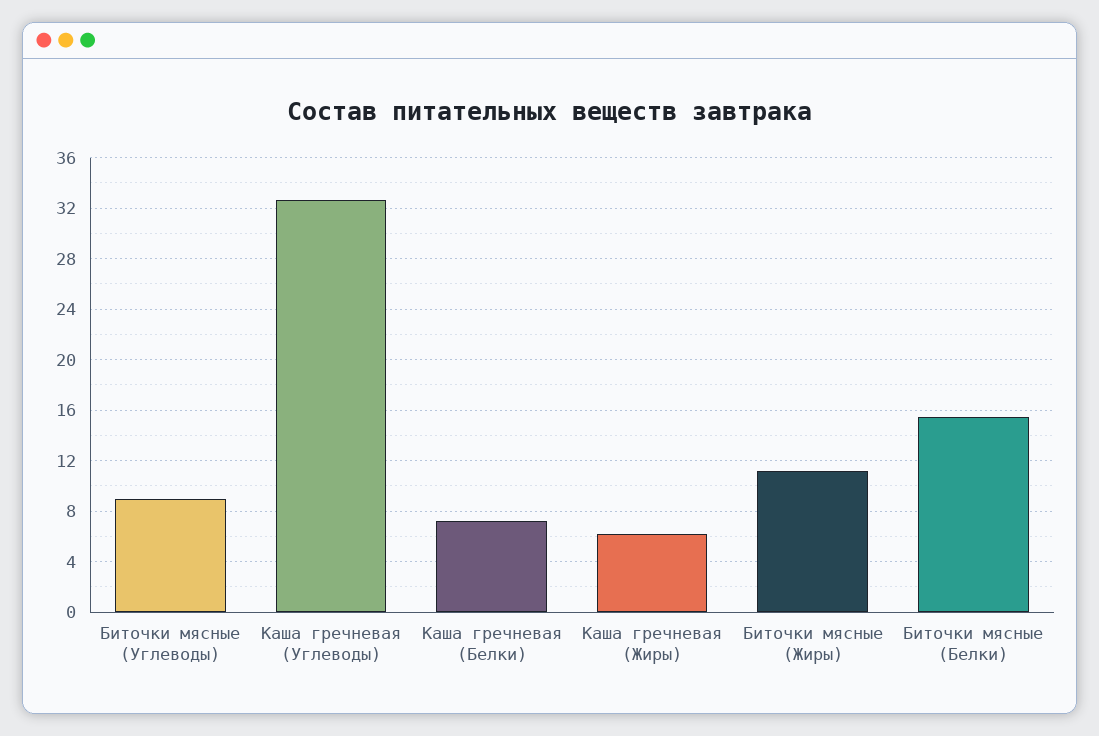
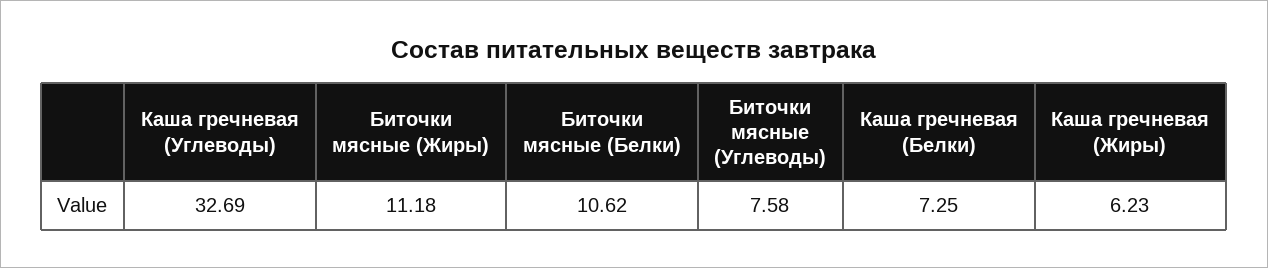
Биточки мясные (Углеводы): 9 -> 7.58
Биточки мясные (Белки): 15.5 -> 10.62

